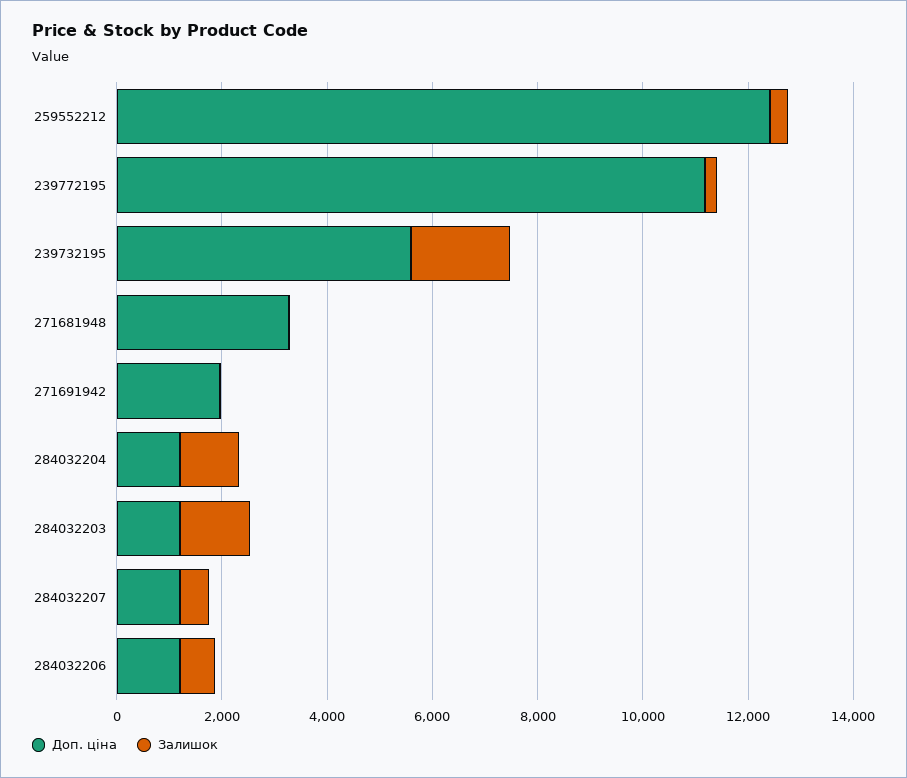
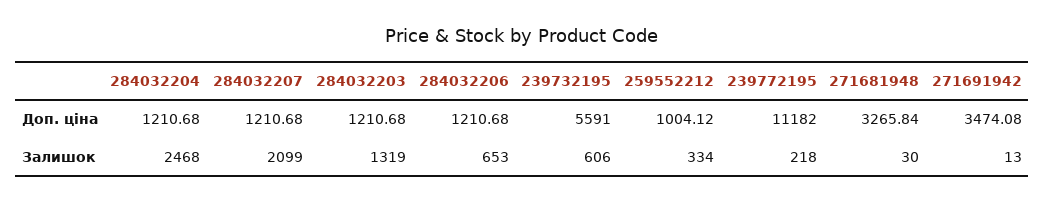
Доп. ціна, 259552212: 12500 -> 1004.12
Залишок, 239732195: 2000 -> 606
Доп. ціна, 271691942: 2000 -> 3474.08
Залишок, 284032204: 1000 -> 2468
Залишок, 284032207: 500 -> 2099

